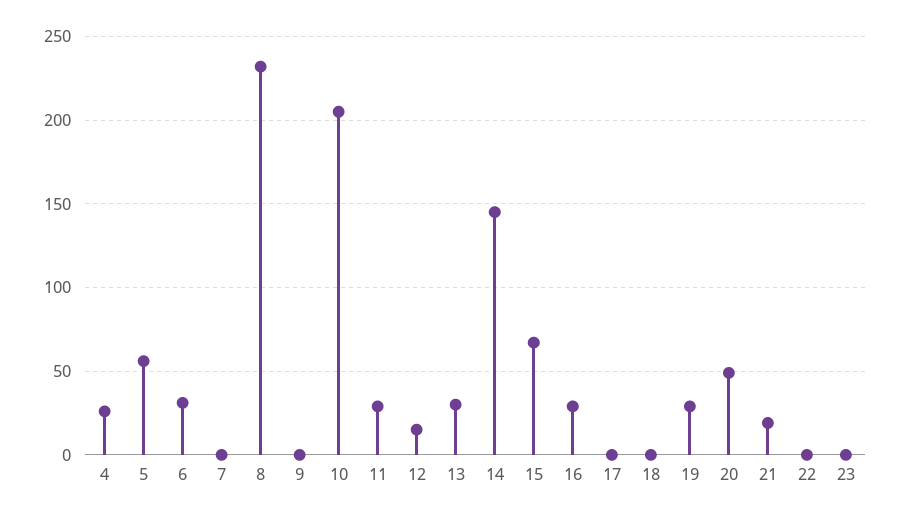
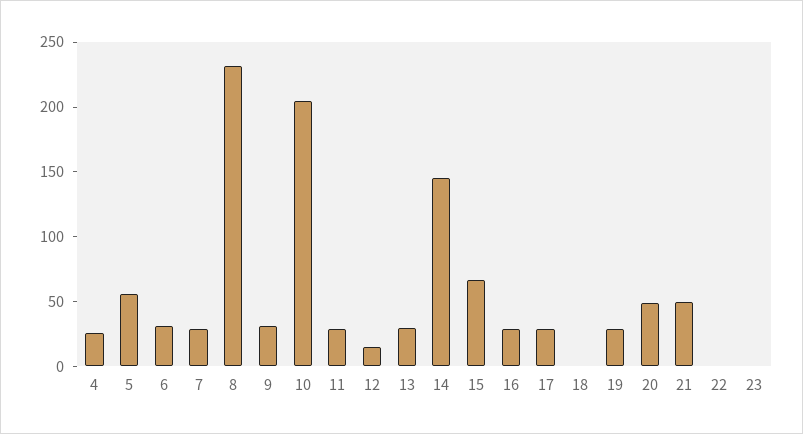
7: 0 -> 30
9: 0 -> 30
17: 0 -> 30
21: 20 -> 50

